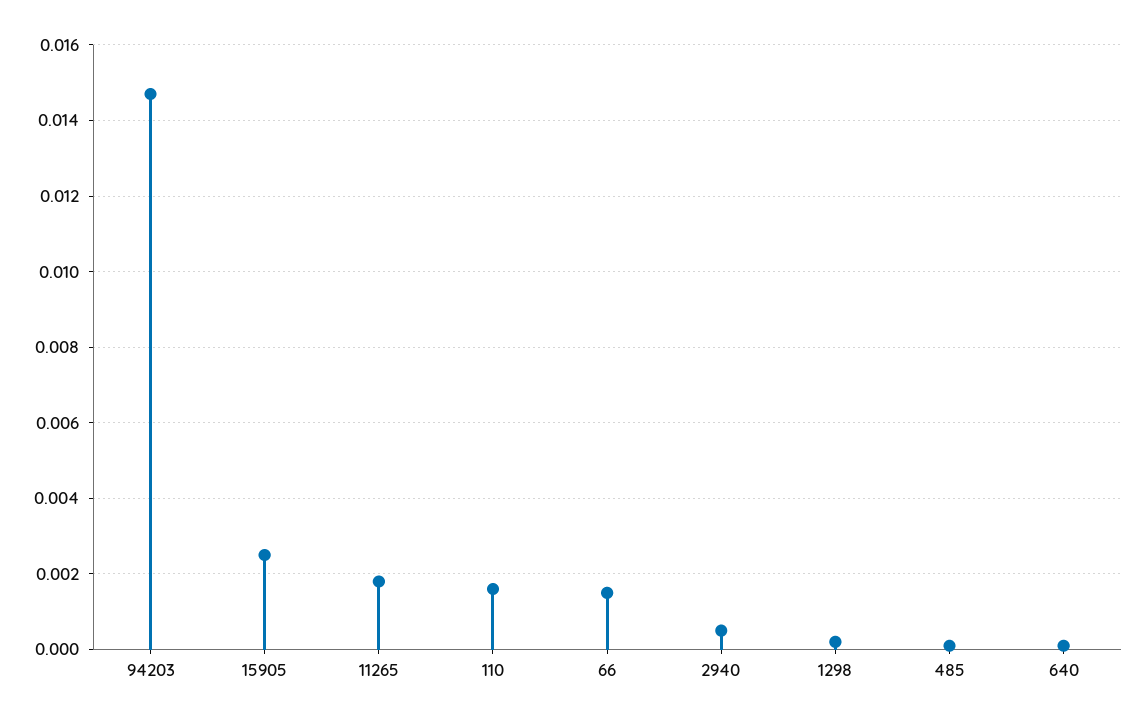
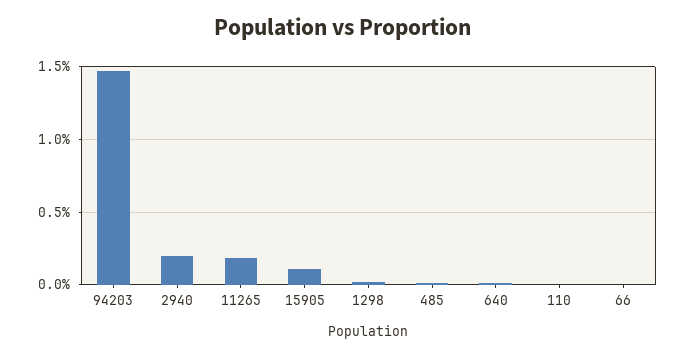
15905: 0.0025 -> 0.001
110: 0.0015 -> 0
66: 0.0015 -> 0
2940: 0.0005 -> 0.002

